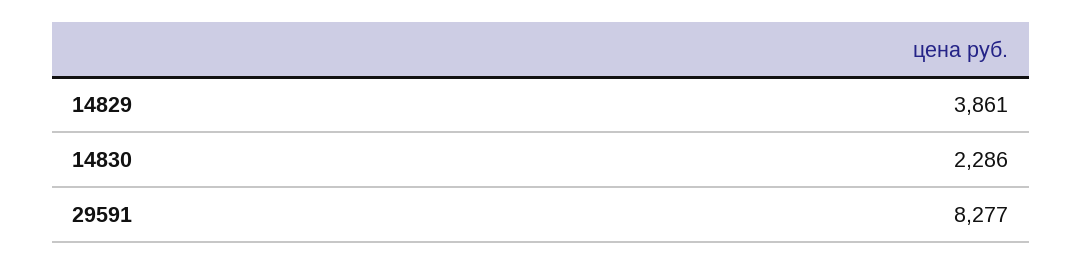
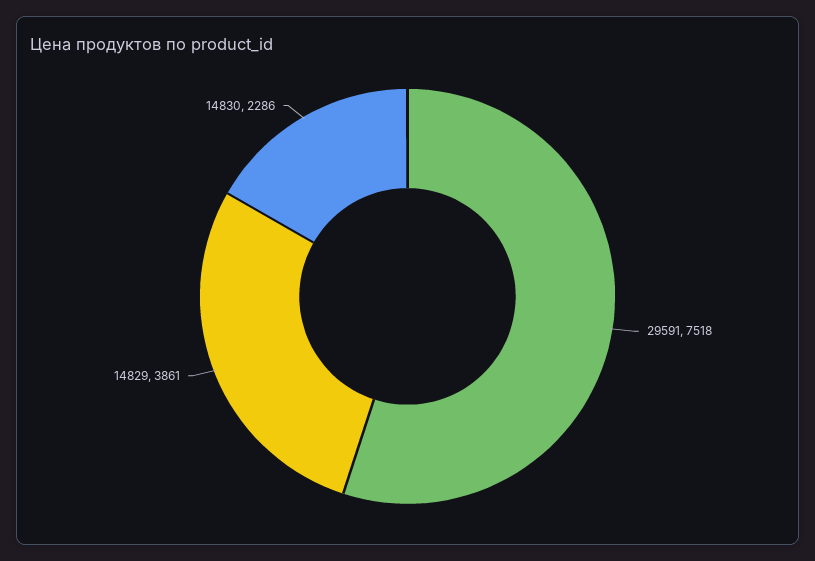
29591: 8277 -> 7518

